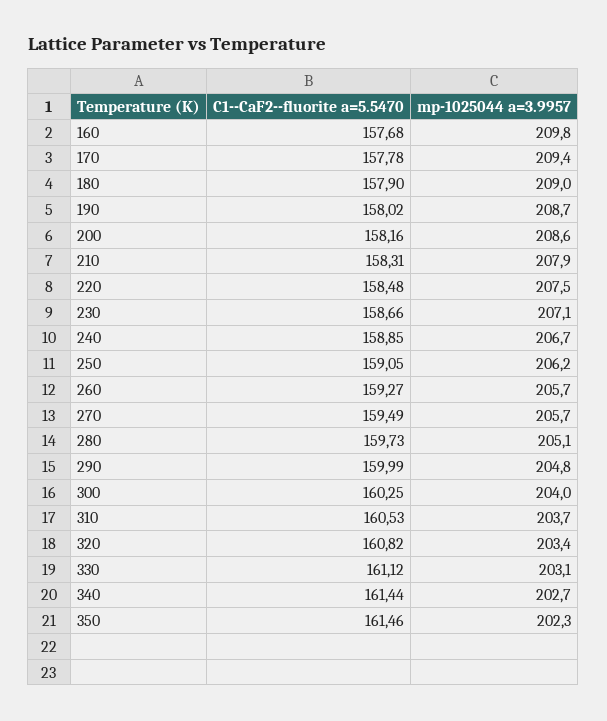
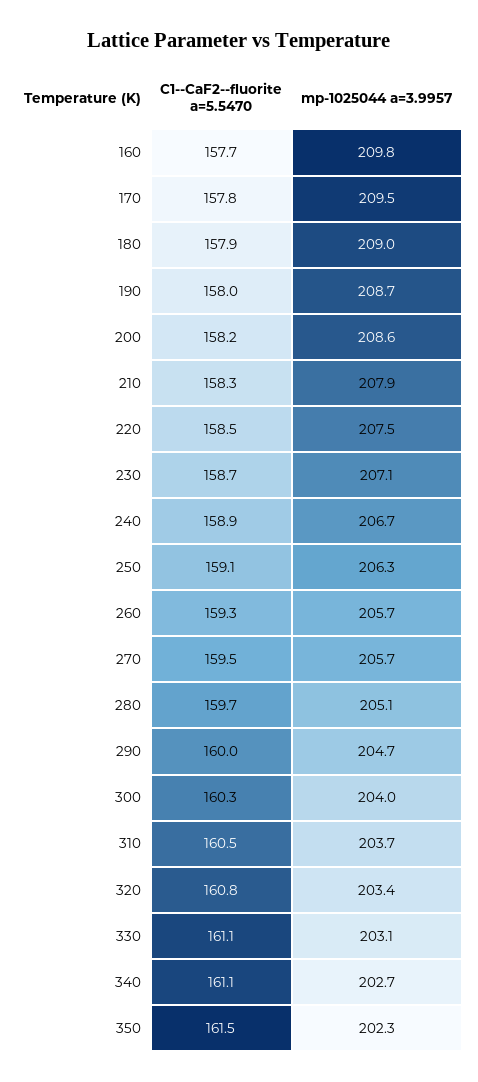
mp-1025044 a=3.9957, 170: 209.4 -> 209.5
mp-1025044 a=3.9957, 250: 206.2 -> 206.3
mp-1025044 a=3.9957, 290: 204.8 -> 204.7
C1--CaF2--fluorite a=5.5470, 340: 161.44 -> 161.1

